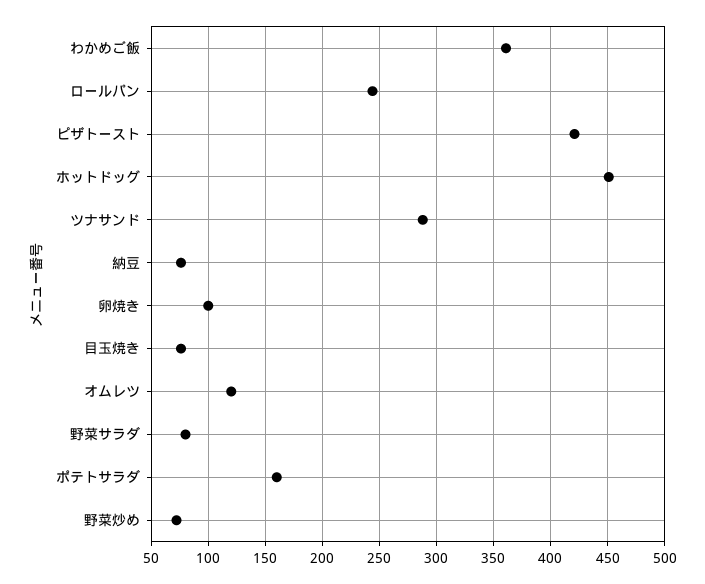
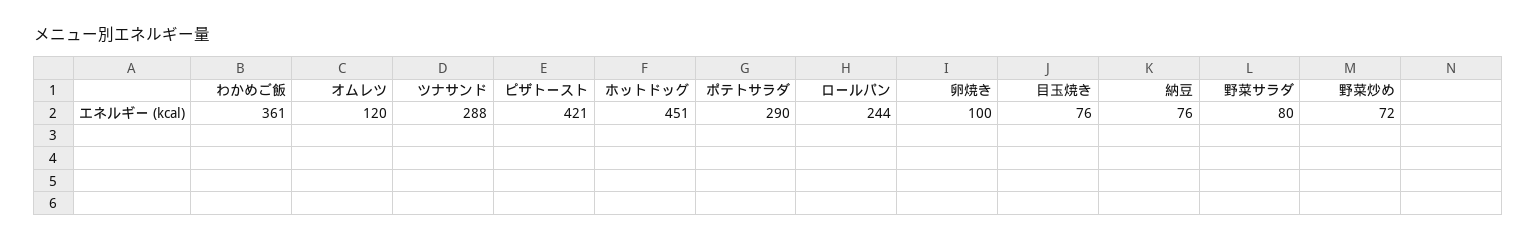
ポテトサラダ: 160 -> 290

